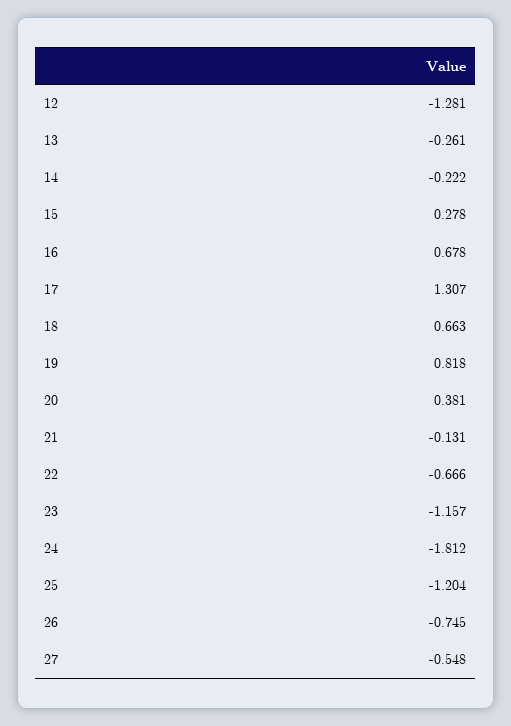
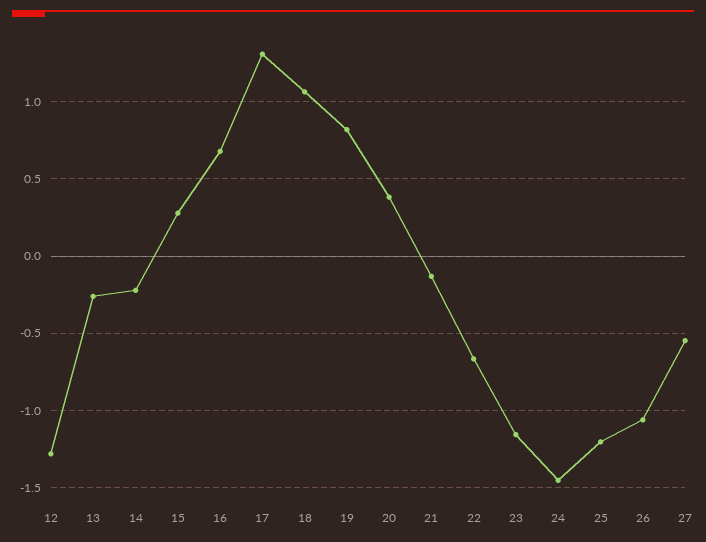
18: 0.663 -> 1.05
24: -1.812 -> -1.45
26: -0.745 -> -1.05

